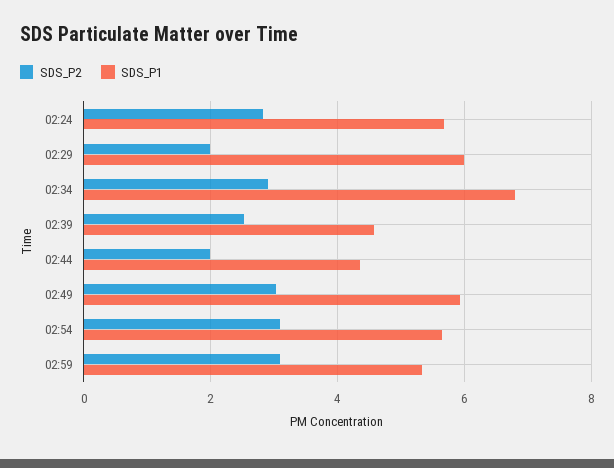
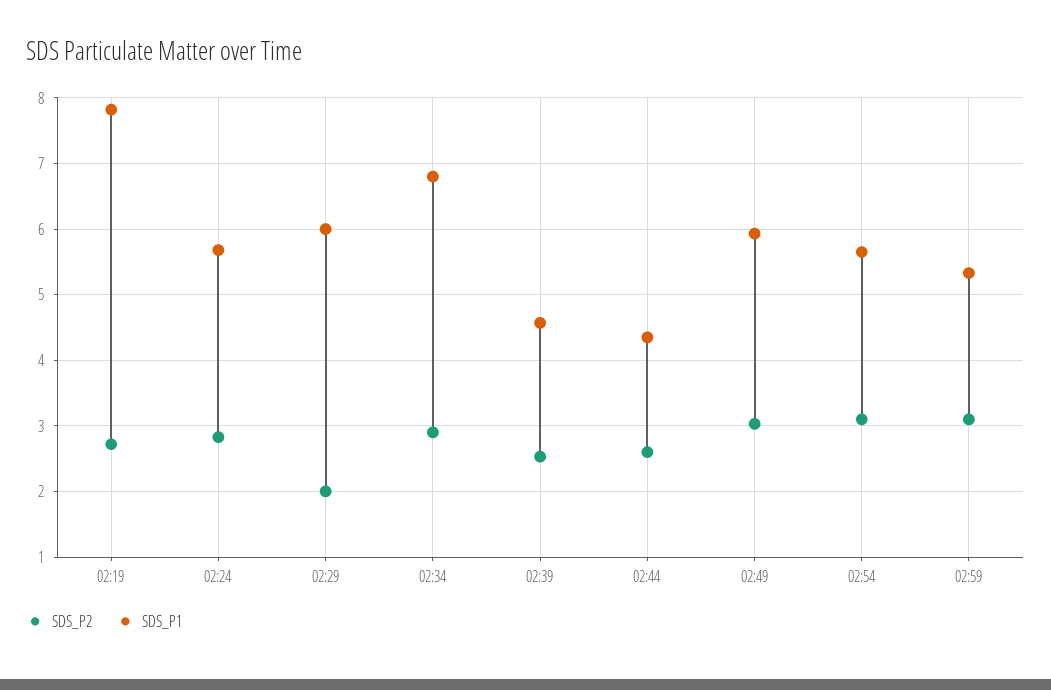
SDS_P2, 02:44: 2 -> 2.6
SDS_P2, 02:19: none -> 2.7
SDS_P1, 02:19: none -> 7.8

